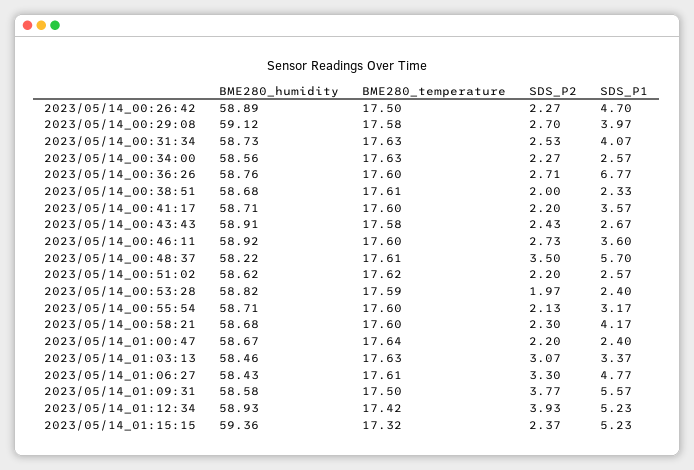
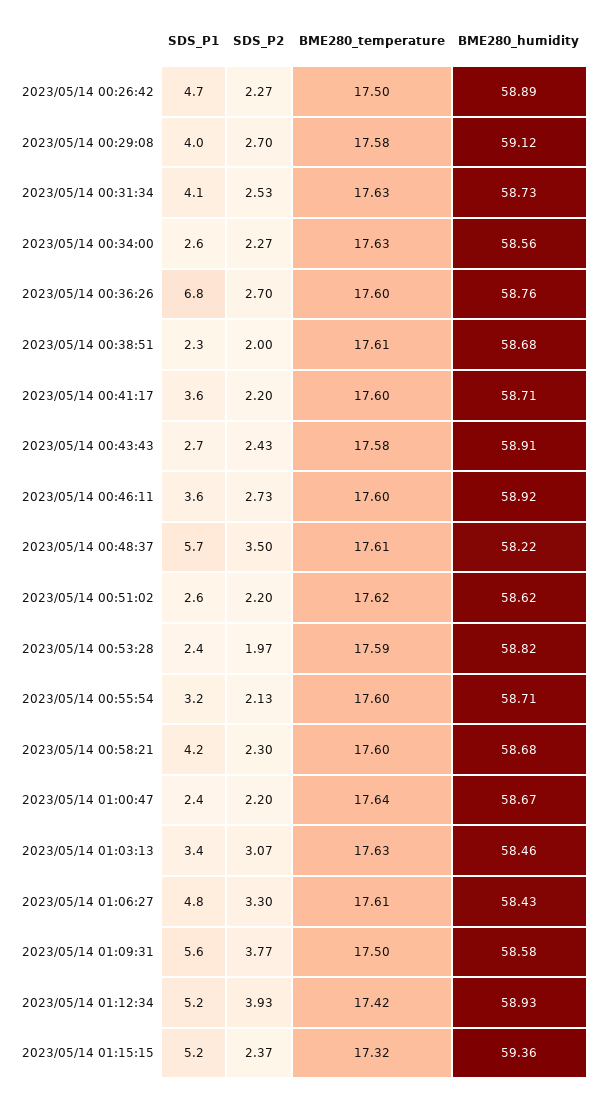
SDS_P2, 2023/05/14_00:36:26: 2.71 -> 2.7

